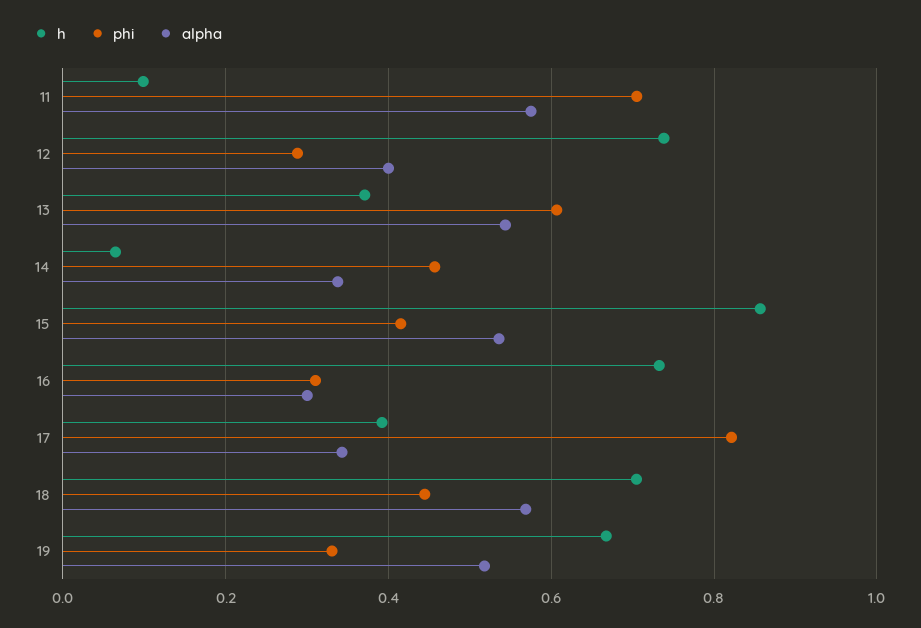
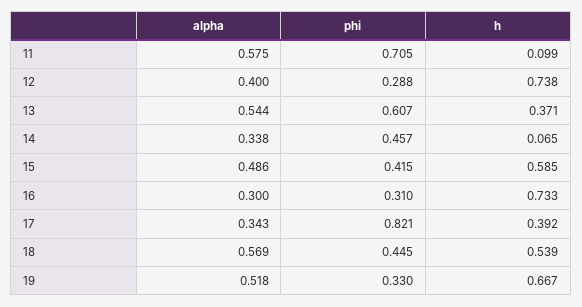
h, 15: 0.86 -> 0.585
alpha, 15: 0.54 -> 0.486
h, 18: 0.7 -> 0.539

